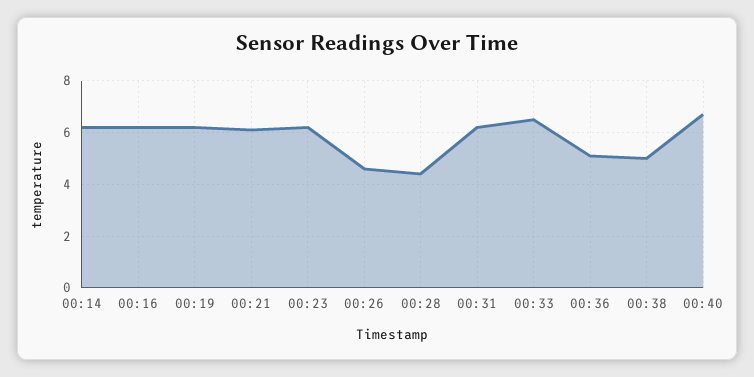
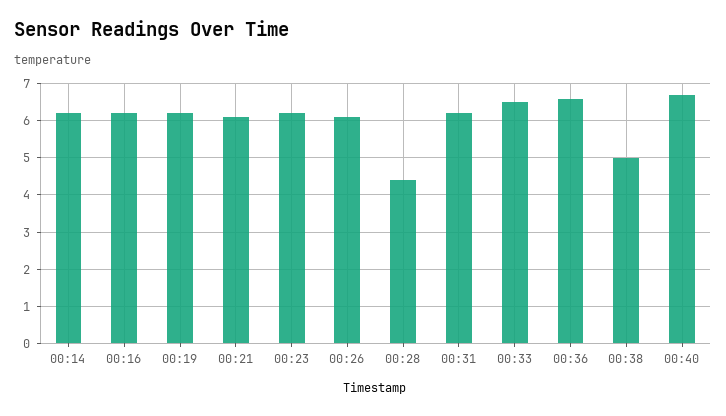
00:26: 4.5 -> 6
00:36: 5 -> 6.5

